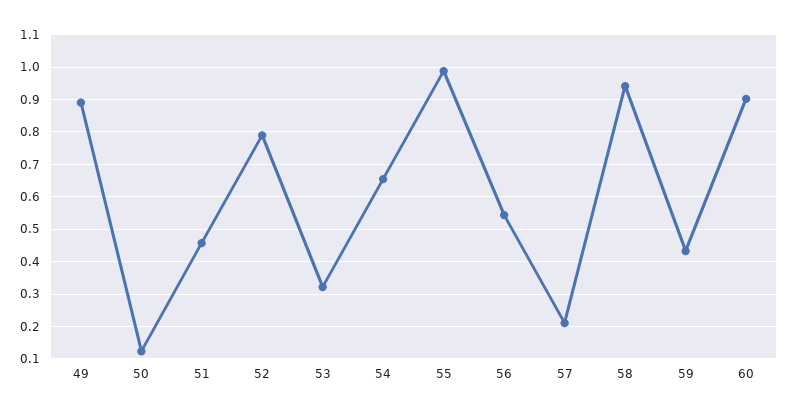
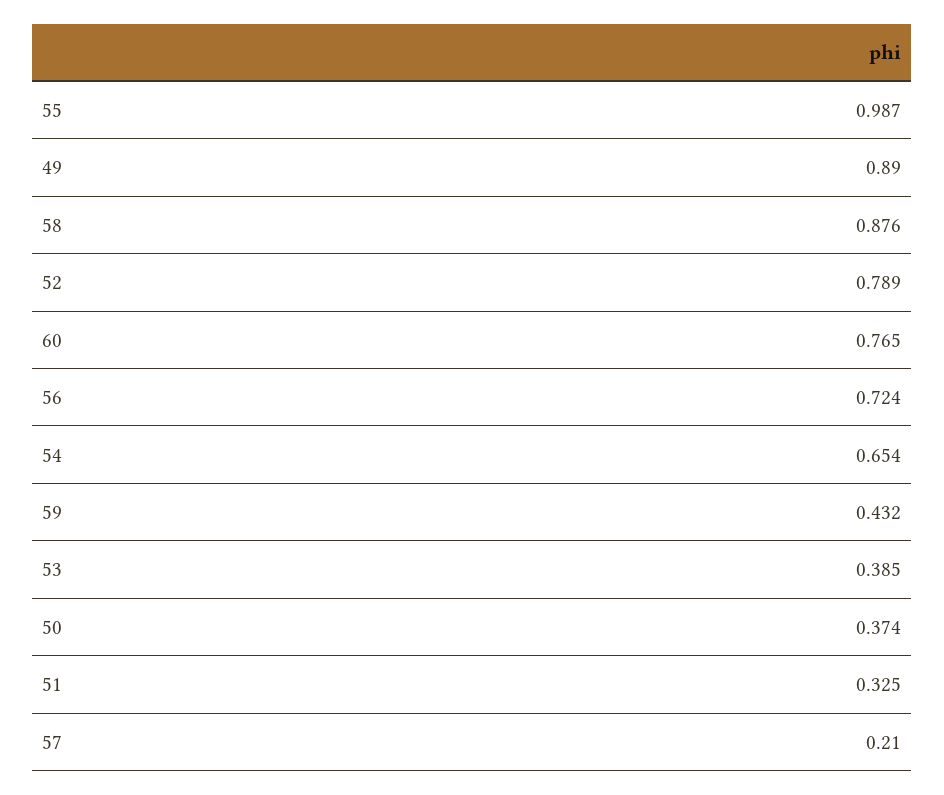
50: 0.12 -> 0.374
51: 0.46 -> 0.325
53: 0.32 -> 0.385
56: 0.54 -> 0.724
58: 0.94 -> 0.876
60: 0.9 -> 0.765

